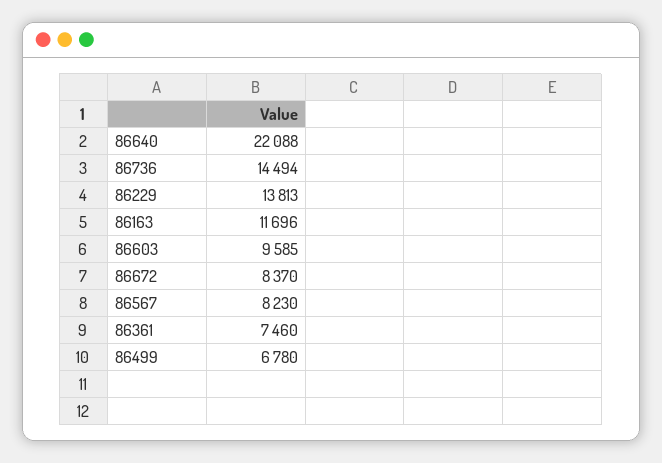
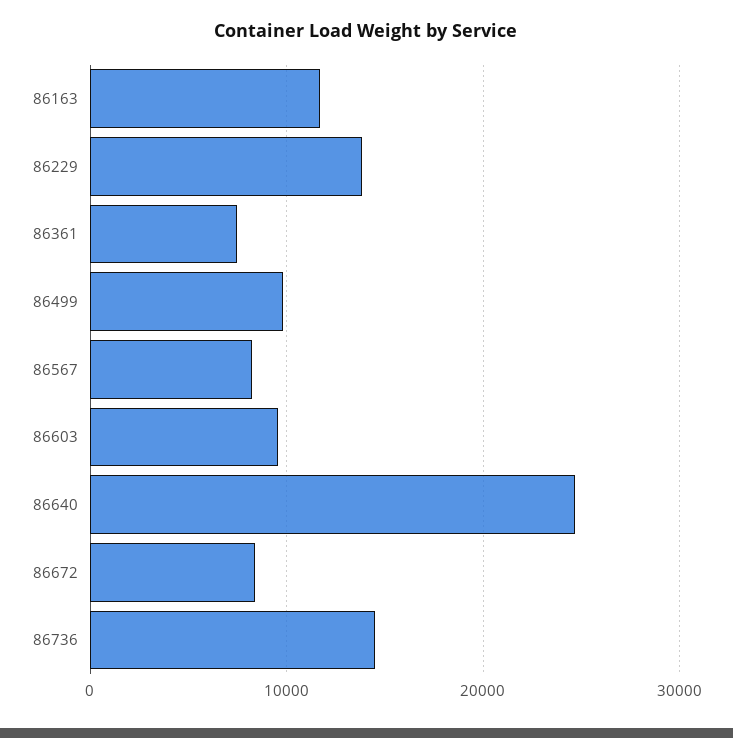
86640: 22088 -> 25000
86499: 6780 -> 10000

